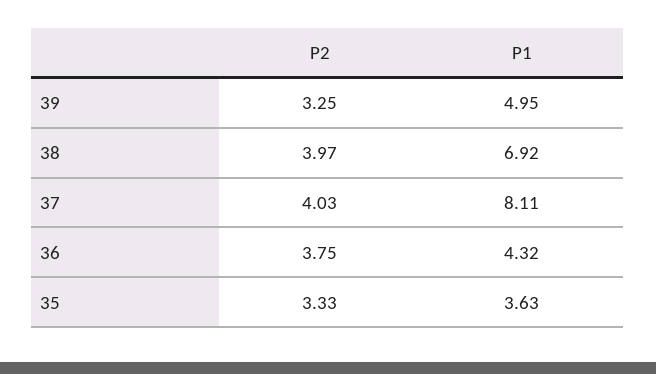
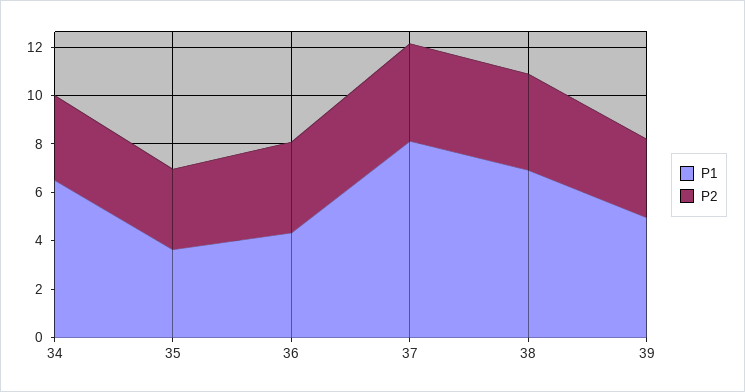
P1, 34: none -> 6.5
P2, 34: none -> 3.5

